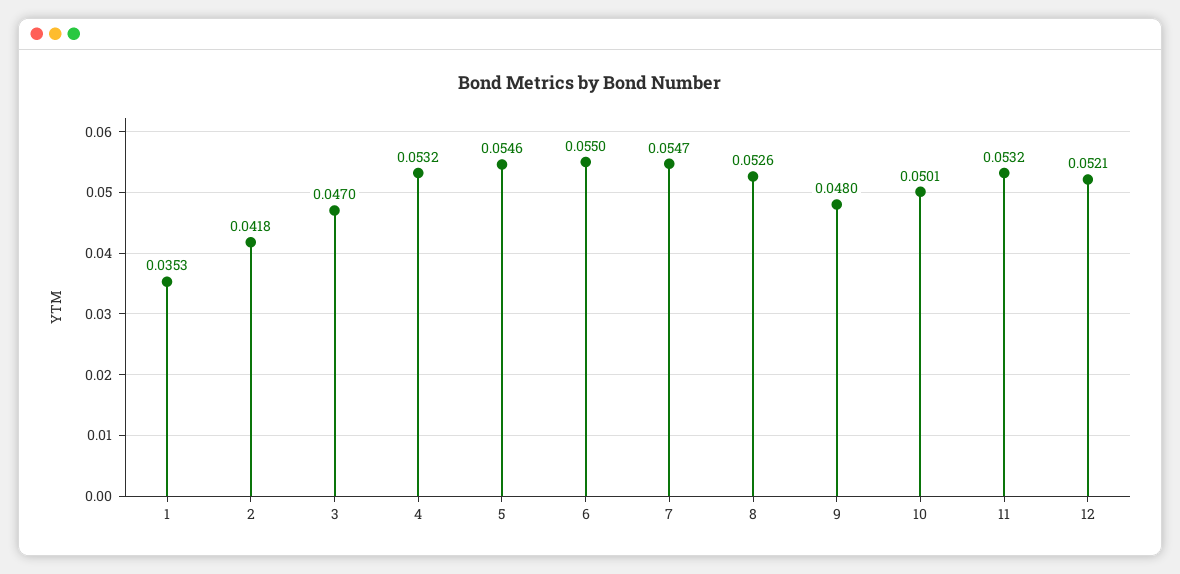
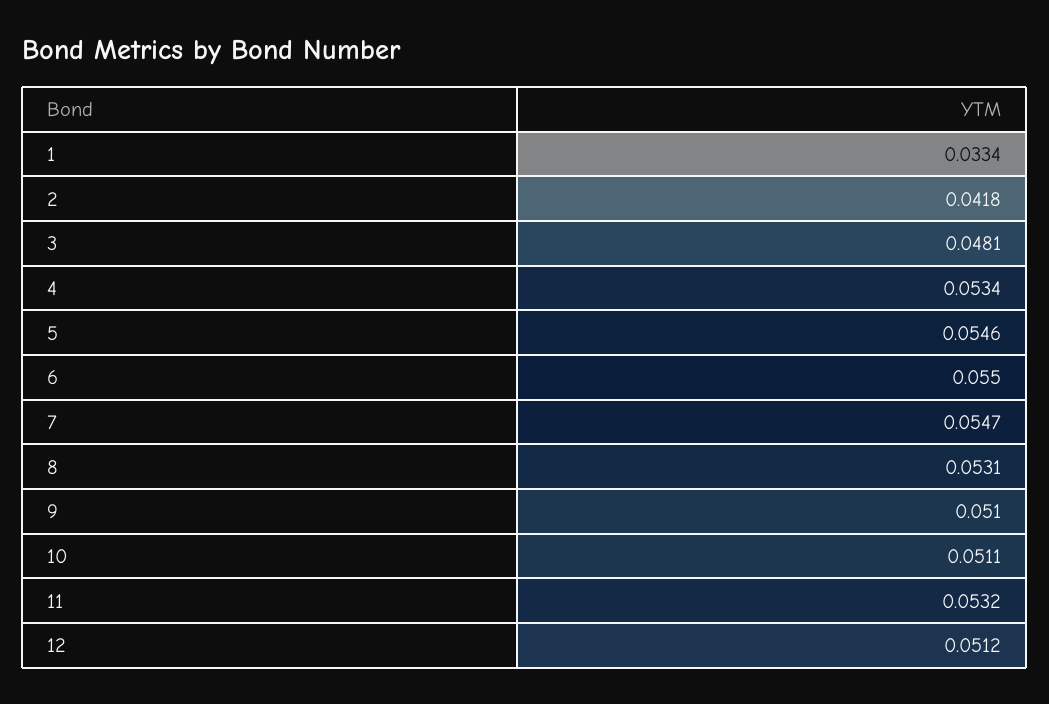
1: 0.0353 -> 0.0334
3: 0.047 -> 0.0481
4: 0.0532 -> 0.0534
8: 0.0526 -> 0.0531
9: 0.048 -> 0.051
10: 0.0501 -> 0.0511
12: 0.0521 -> 0.0512

